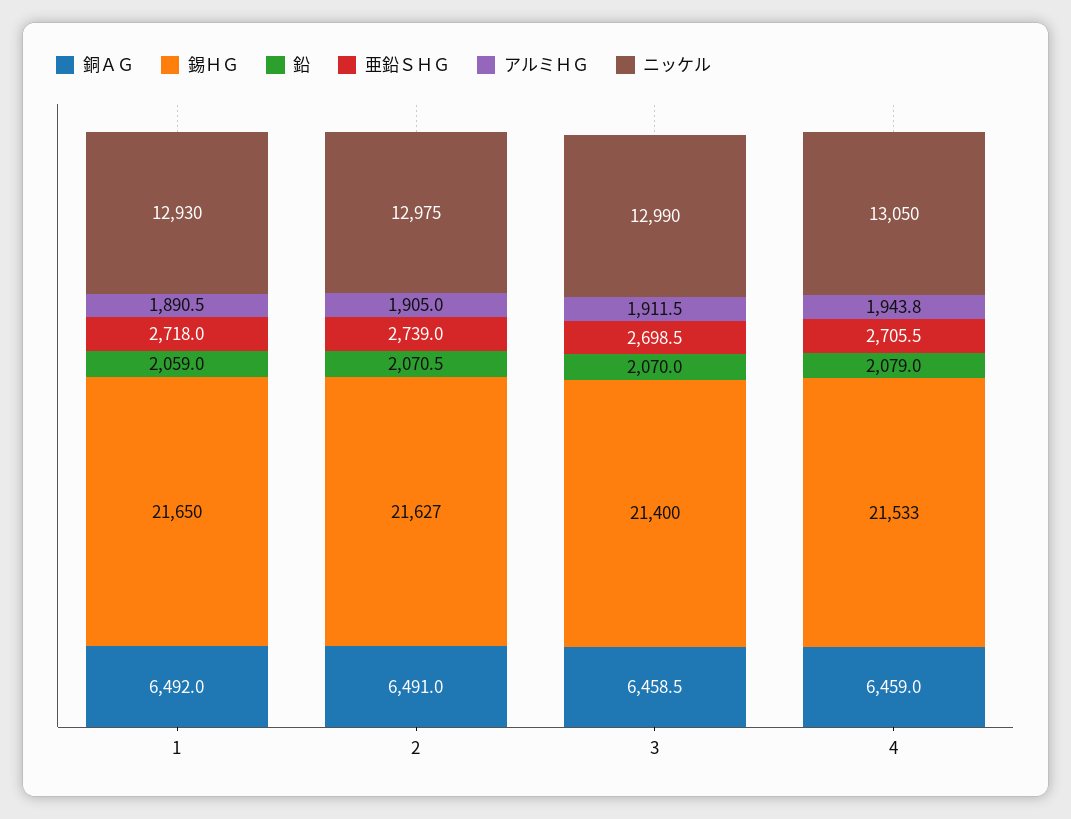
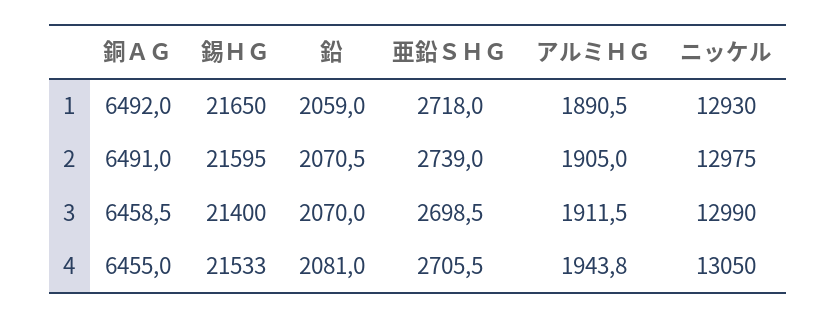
錫ＨＧ, 2: 21627 -> 21595
銅ＡＧ, 4: 6459 -> 6455
鉛, 4: 2079 -> 2081

